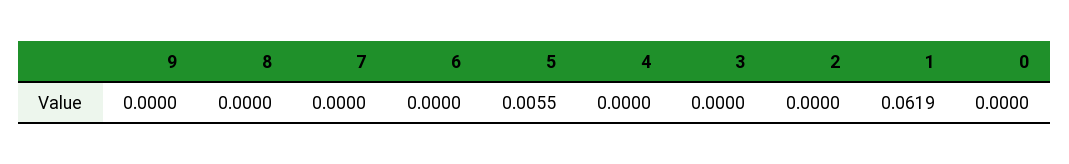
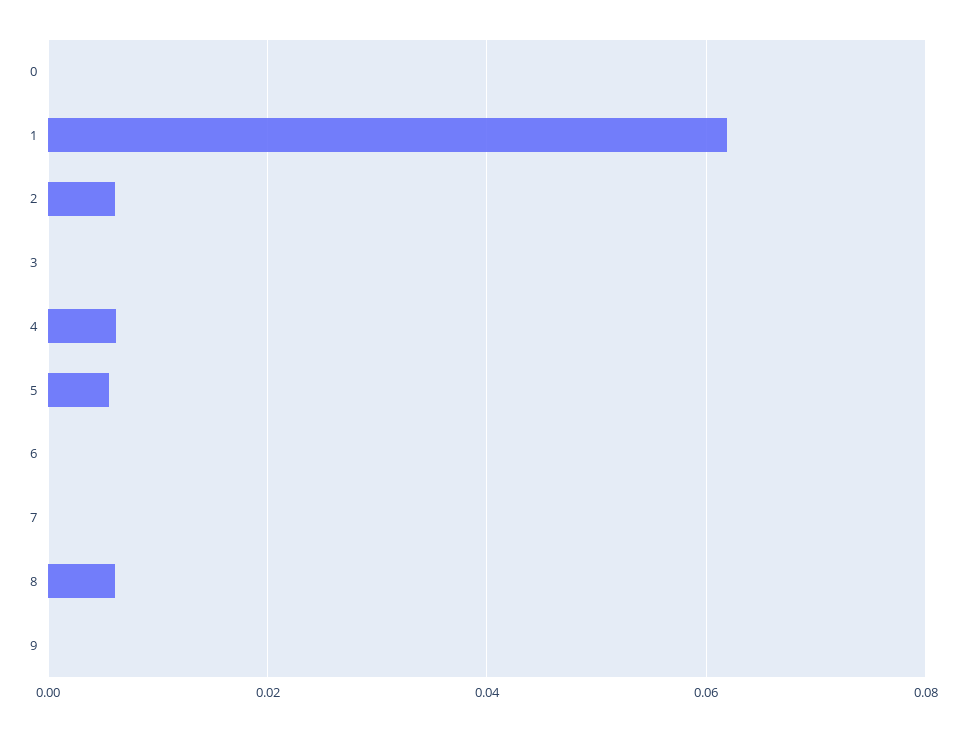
8: 0 -> 0.006
4: 0 -> 0.006
2: 0 -> 0.006

